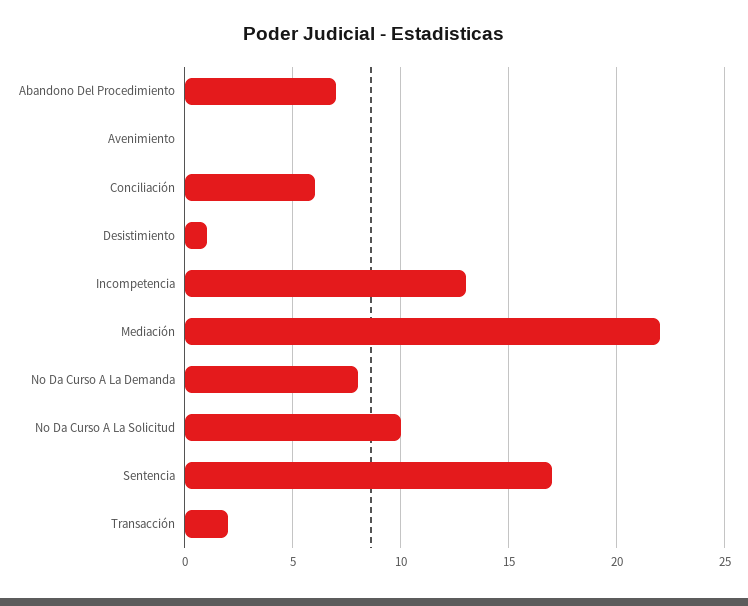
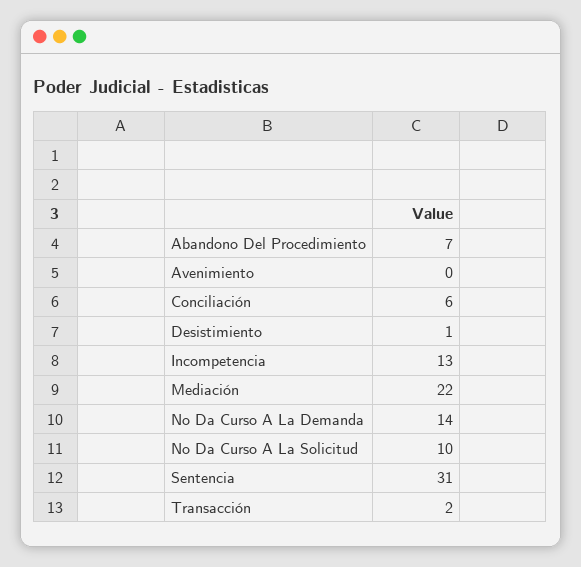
No Da Curso A La Demanda: 8 -> 14
Sentencia: 17 -> 31

